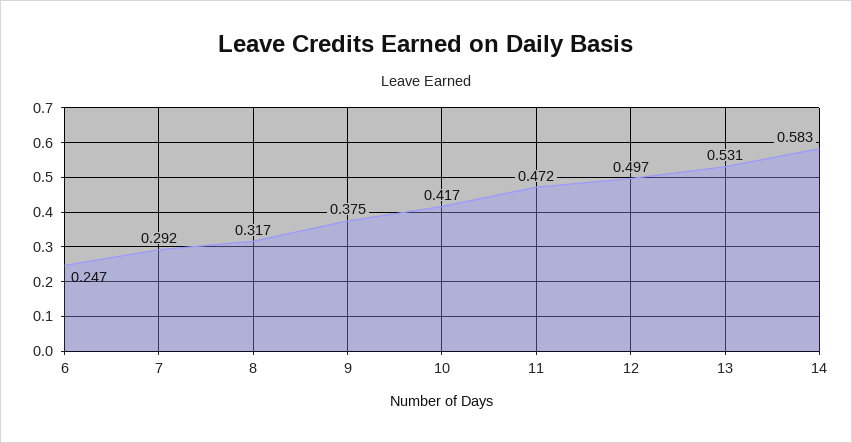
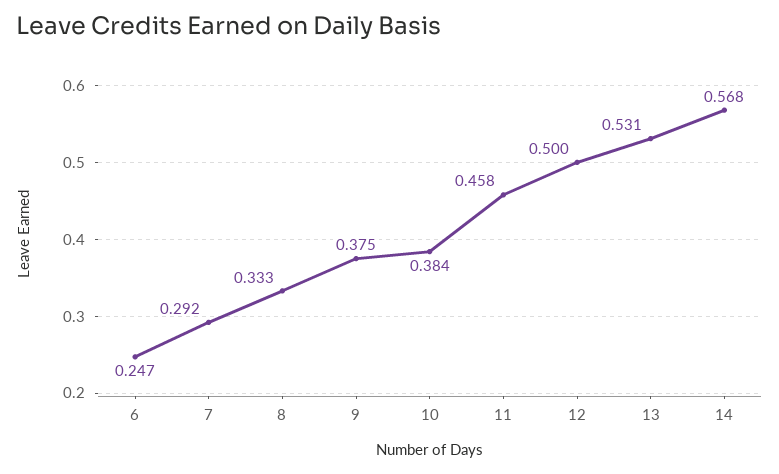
8: 0.317 -> 0.333
10: 0.417 -> 0.384
11: 0.472 -> 0.458
12: 0.497 -> 0.5
14: 0.583 -> 0.568

